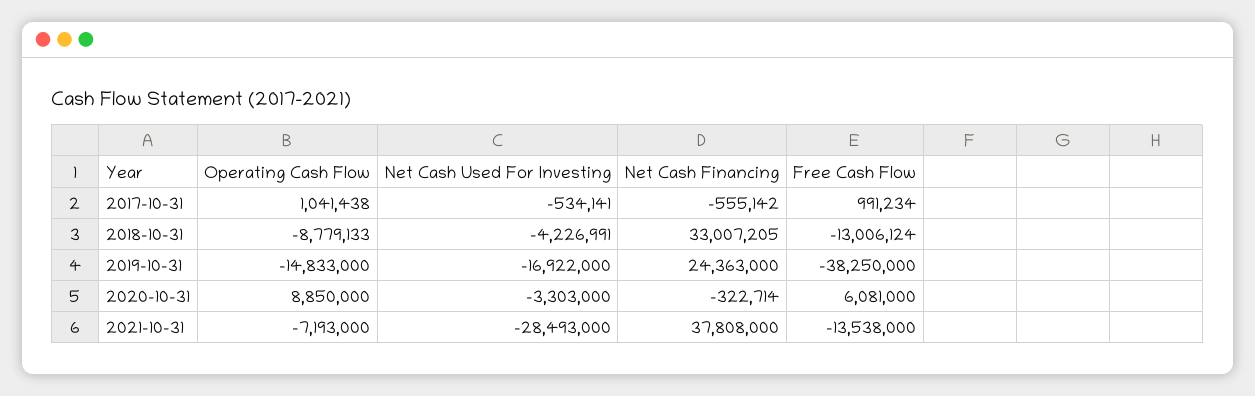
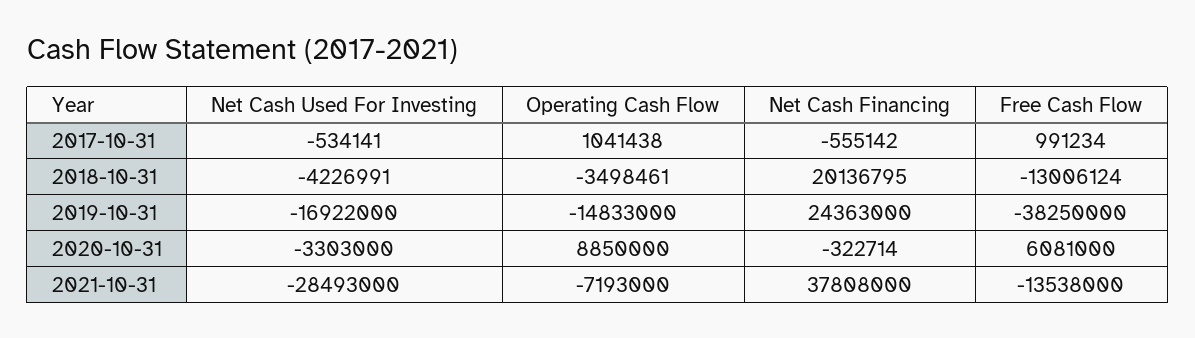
Operating Cash Flow, 2018-10-31: -8779133 -> -3498461
Net Cash Financing, 2018-10-31: 33007205 -> 20136795

